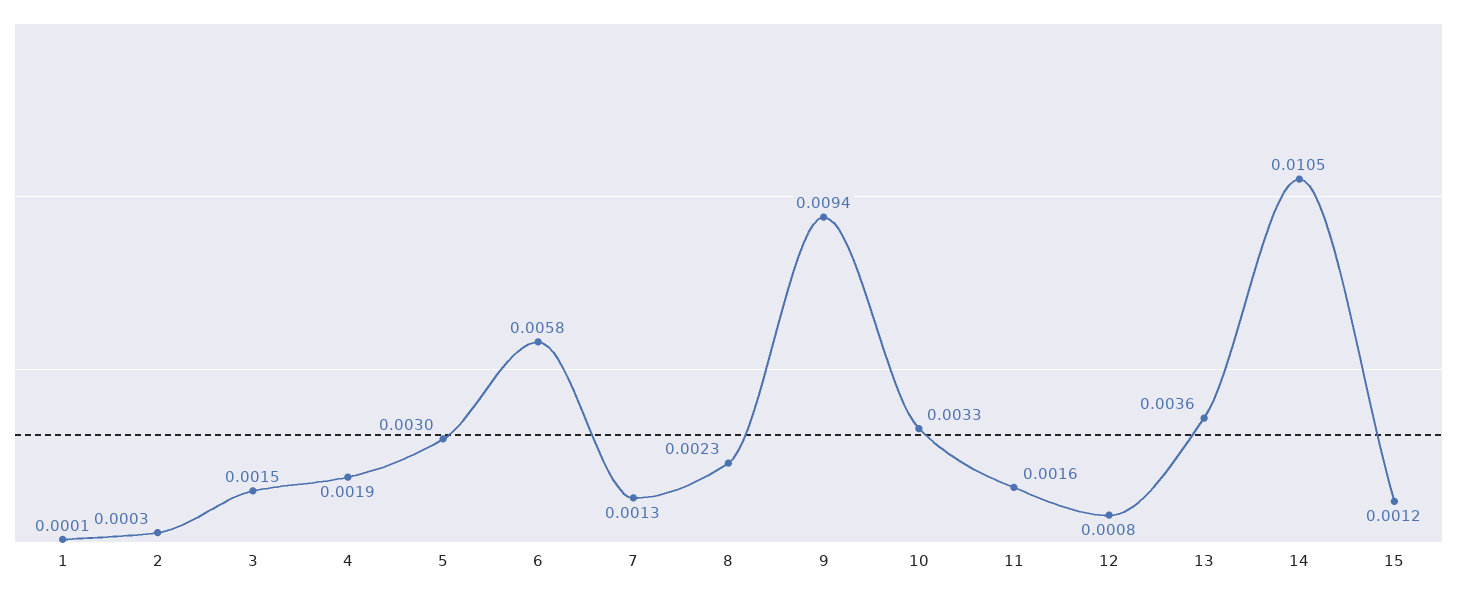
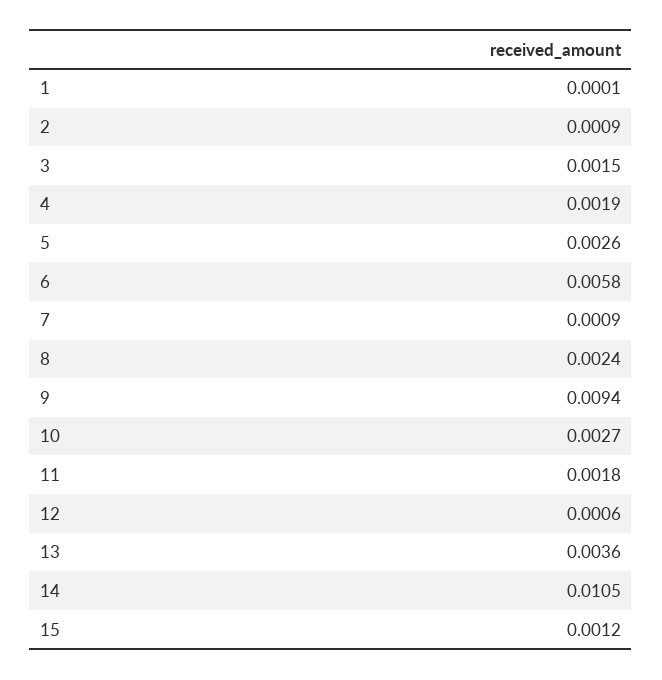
2: 0.0003 -> 0.0009
5: 0.003 -> 0.0026
7: 0.0013 -> 0.0009
8: 0.0023 -> 0.0024
10: 0.0033 -> 0.0027
11: 0.0016 -> 0.0018
12: 0.0008 -> 0.0006

